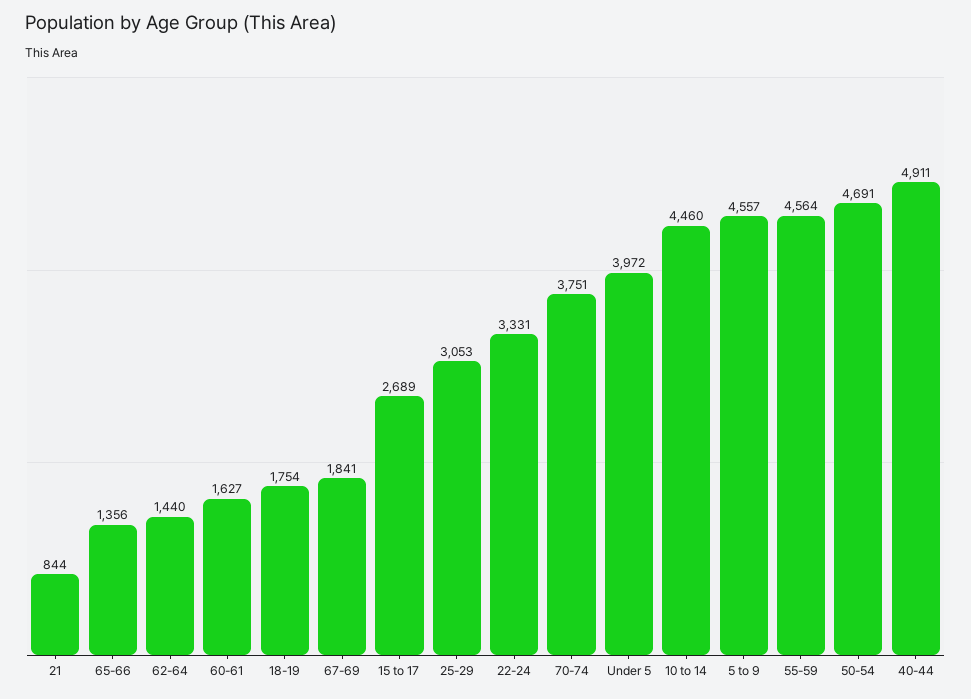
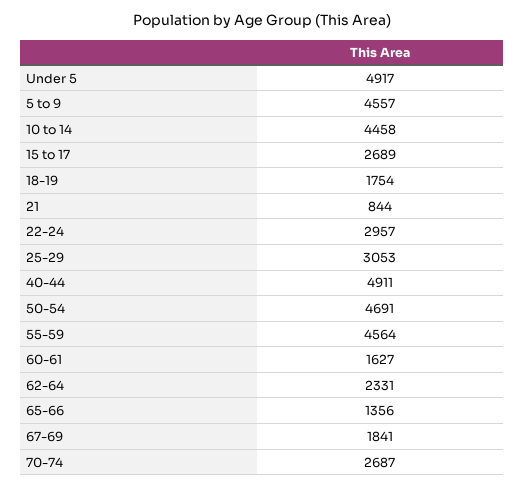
62-64: 1440 -> 2331
22-24: 3331 -> 2957
70-74: 3751 -> 2687
Under 5: 3972 -> 4917
10 to 14: 4460 -> 4458

